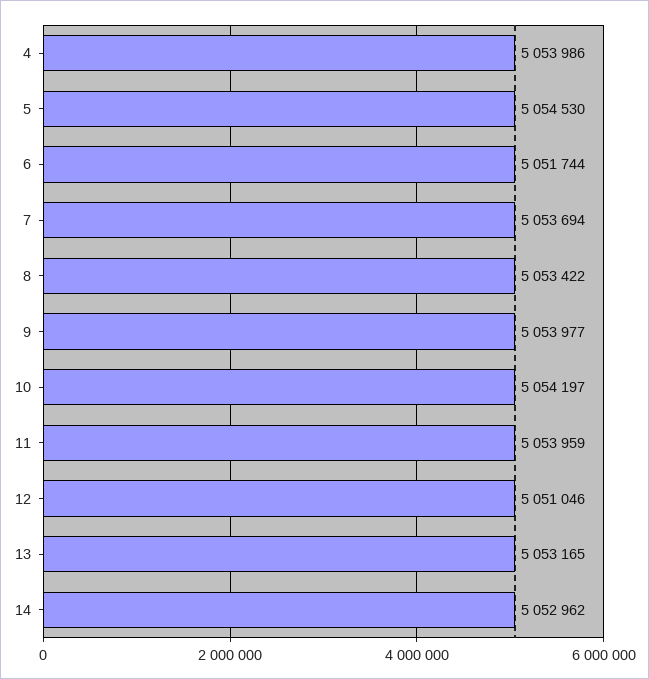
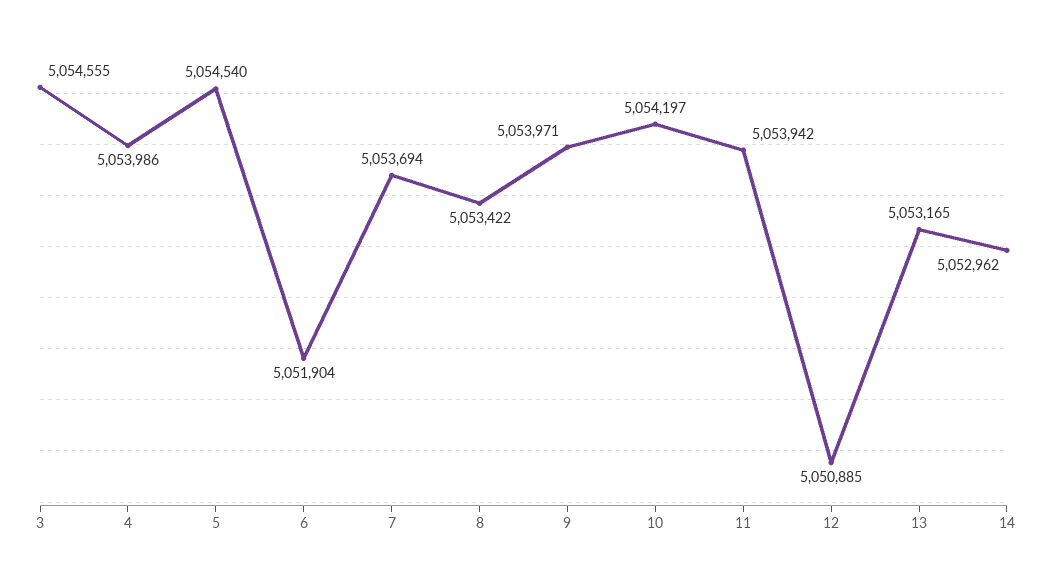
5: 5054530 -> 5054540
6: 5051744 -> 5051904
9: 5053977 -> 5053971
11: 5053959 -> 5053942
12: 5051046 -> 5050885
3: none -> 5054555

